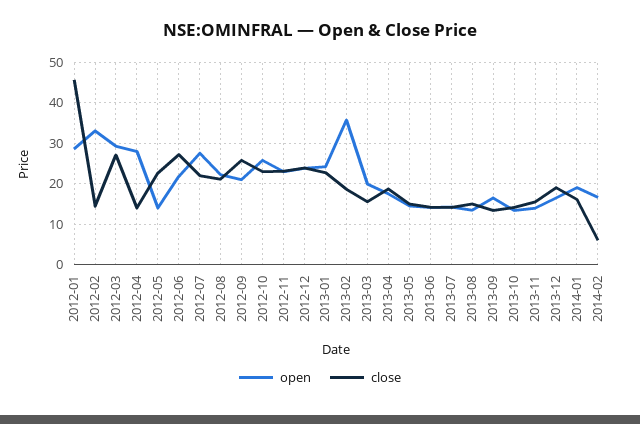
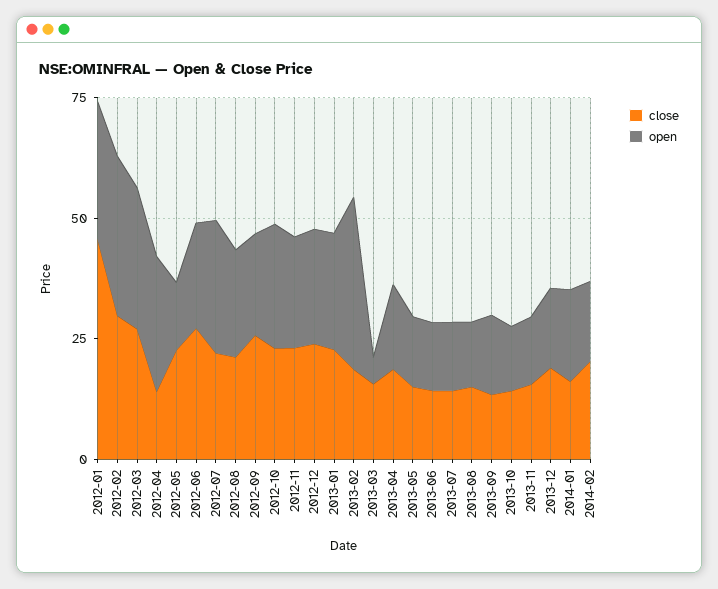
close, 2012-02: 14 -> 30
open, 2013-03: 20 -> 5
close, 2014-02: 6 -> 20

